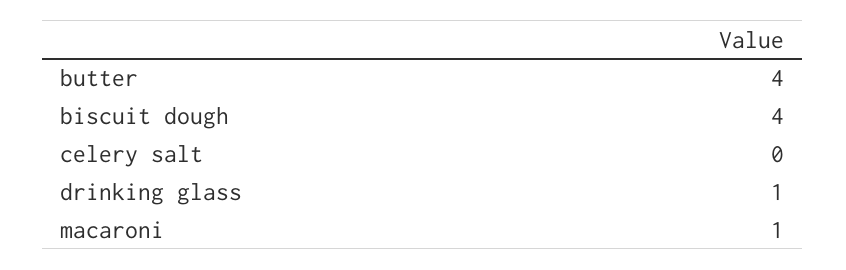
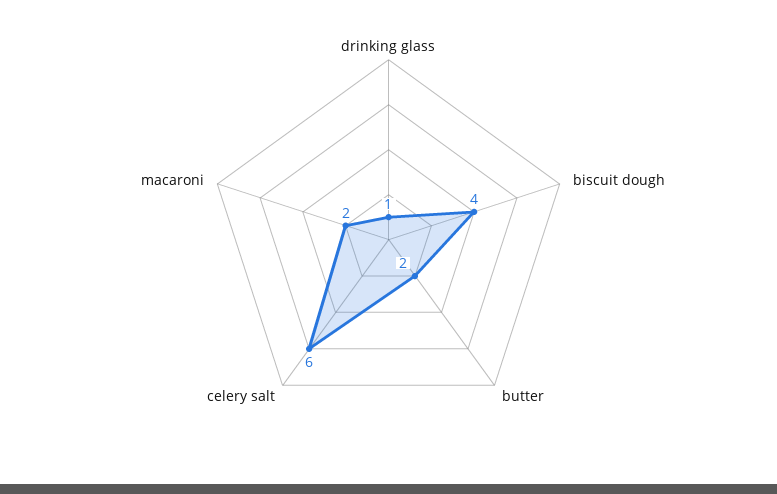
butter: 4 -> 2
celery salt: 0 -> 6
macaroni: 1 -> 2

